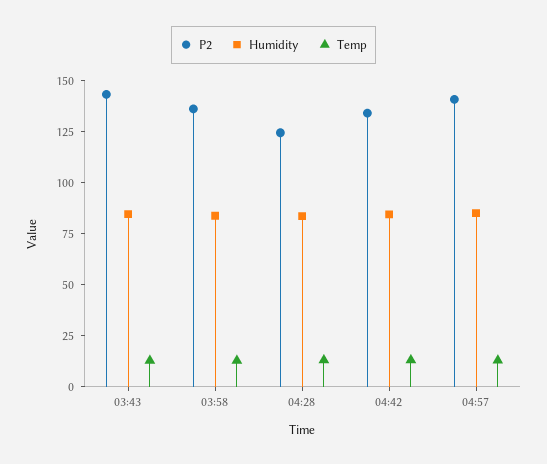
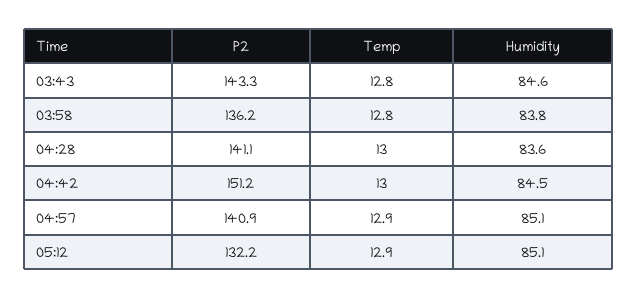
P2, 04:28: 125 -> 141.1
P2, 04:42: 135 -> 151.2
P2, 05:12: none -> 132.2
Temp, 05:12: none -> 12.9
Humidity, 05:12: none -> 85.1

